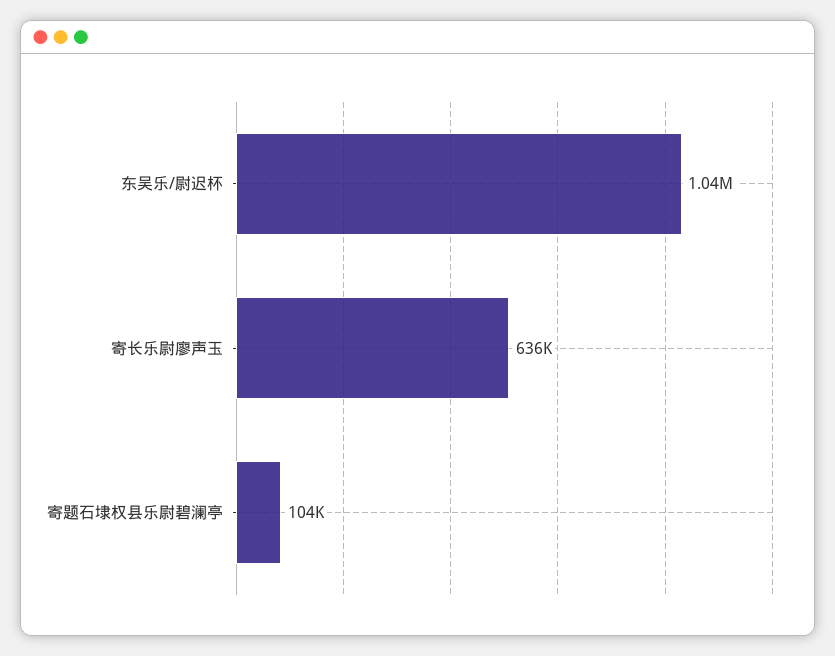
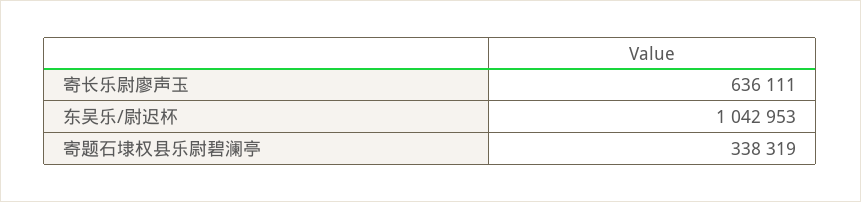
寄题石埭权县乐尉碧澜亭: 104000 -> 338319

